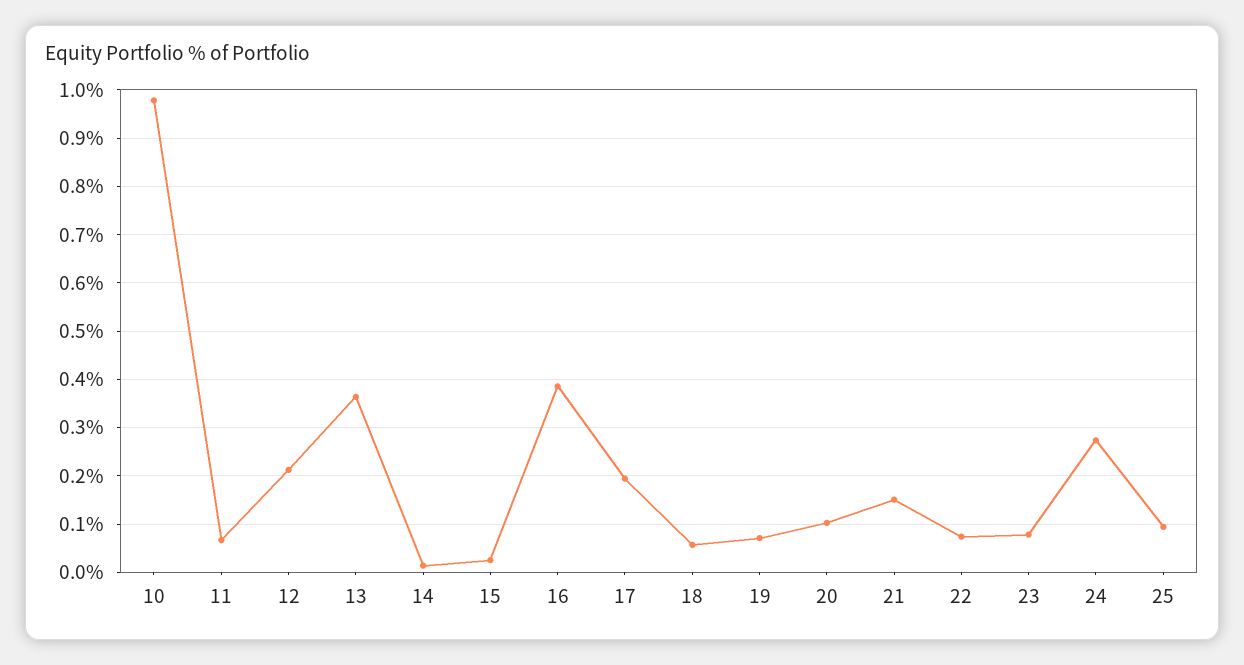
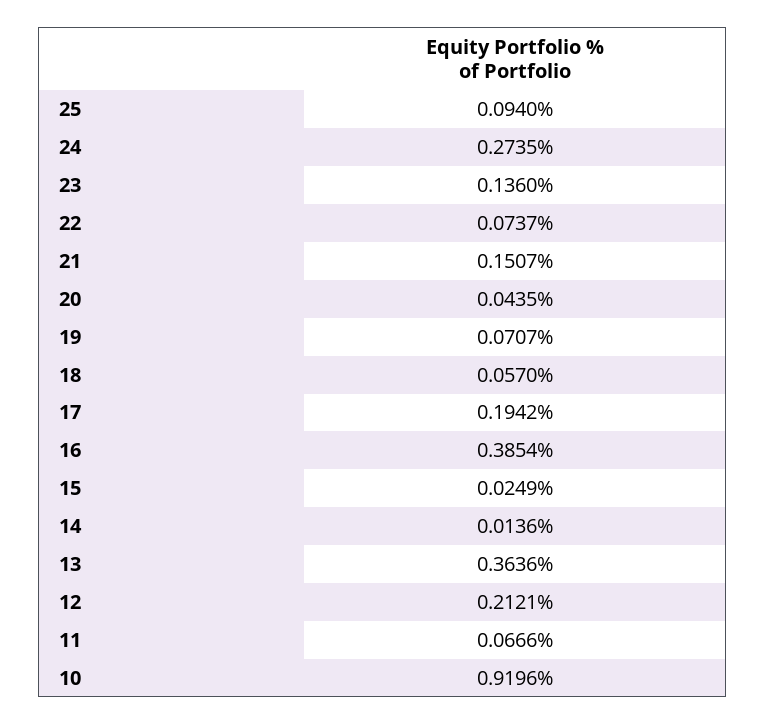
10: 0.98 -> 0.9196
20: 0.1 -> 0.0435
23: 0.08 -> 0.136

